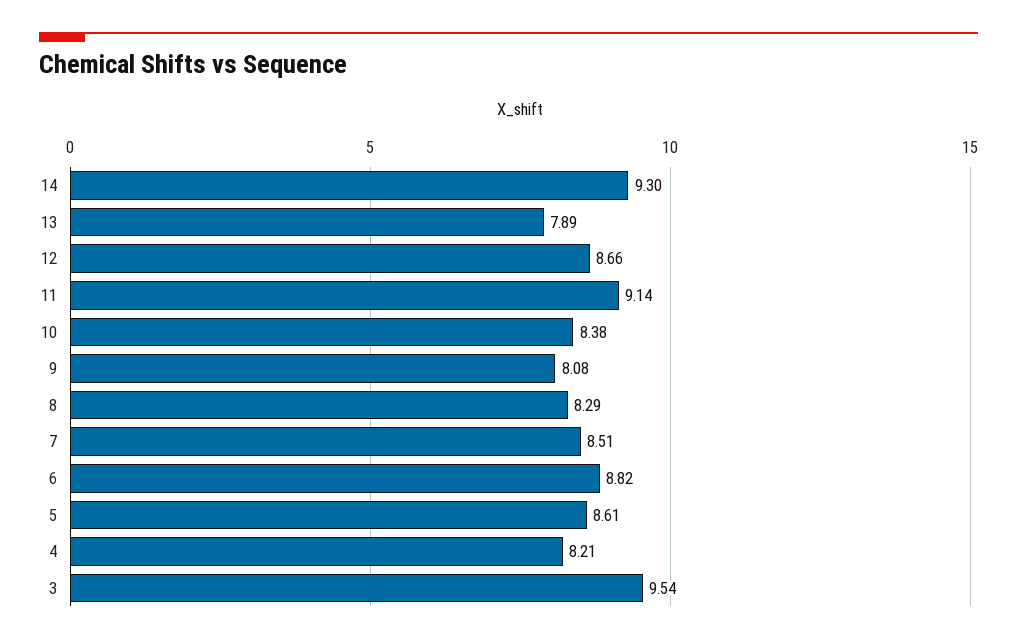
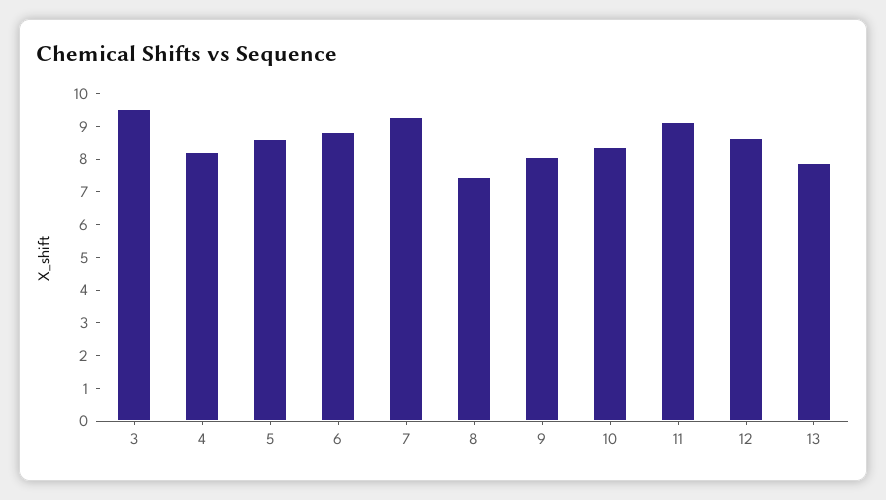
14: 9.3 -> none
8: 8.29 -> 7.5
7: 8.51 -> 9.25

